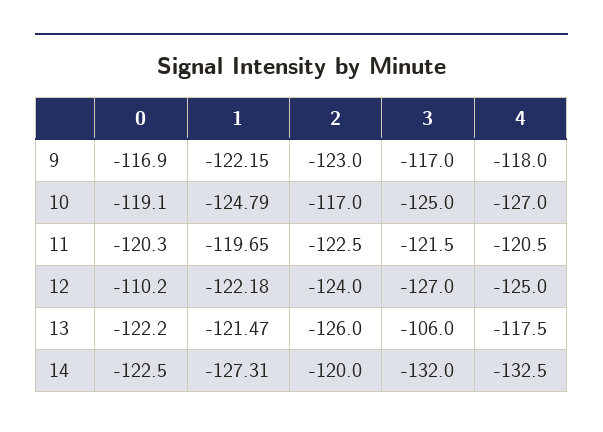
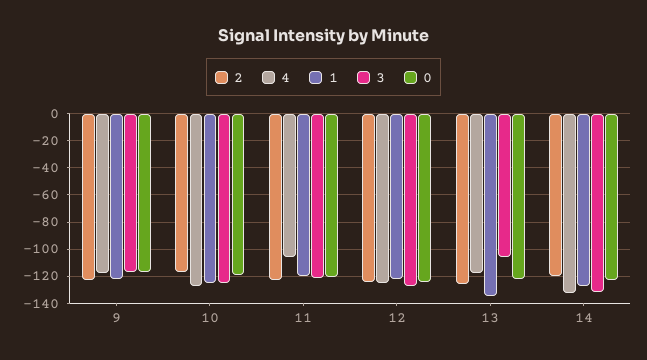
4, 11: -120.5 -> -105
0, 12: -110.2 -> -125
1, 13: -121.47 -> -135

